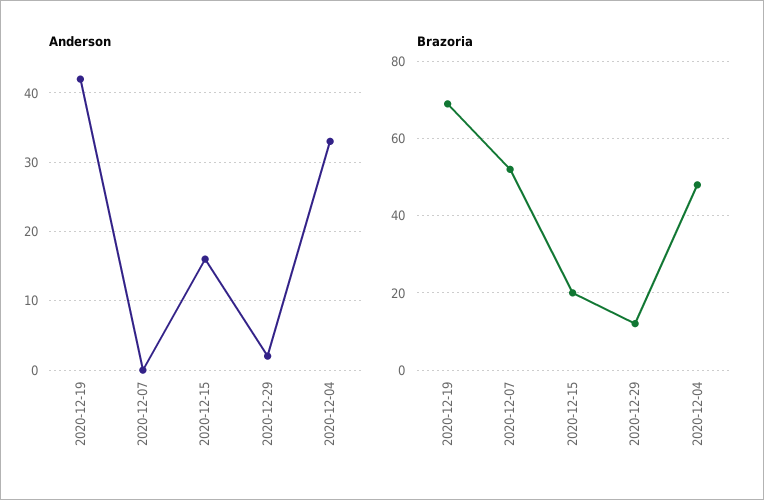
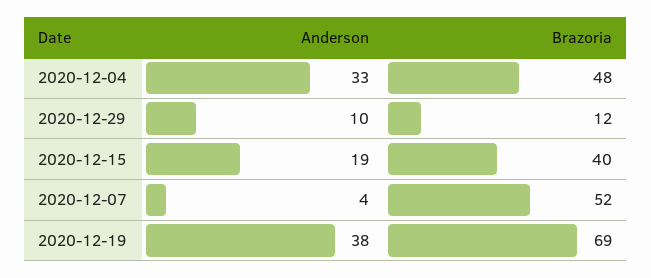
Anderson, 2020-12-19: 42 -> 38
Anderson, 2020-12-07: 0 -> 4
Anderson, 2020-12-15: 16 -> 19
Anderson, 2020-12-29: 2 -> 10
Brazoria, 2020-12-15: 20 -> 40

